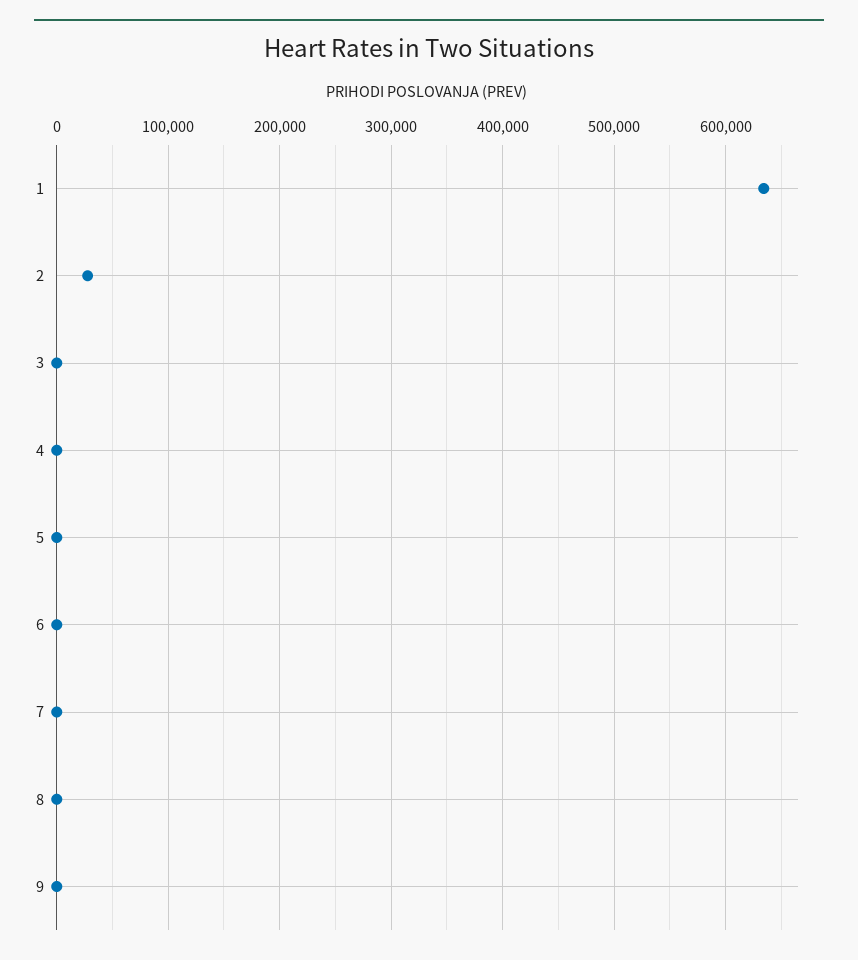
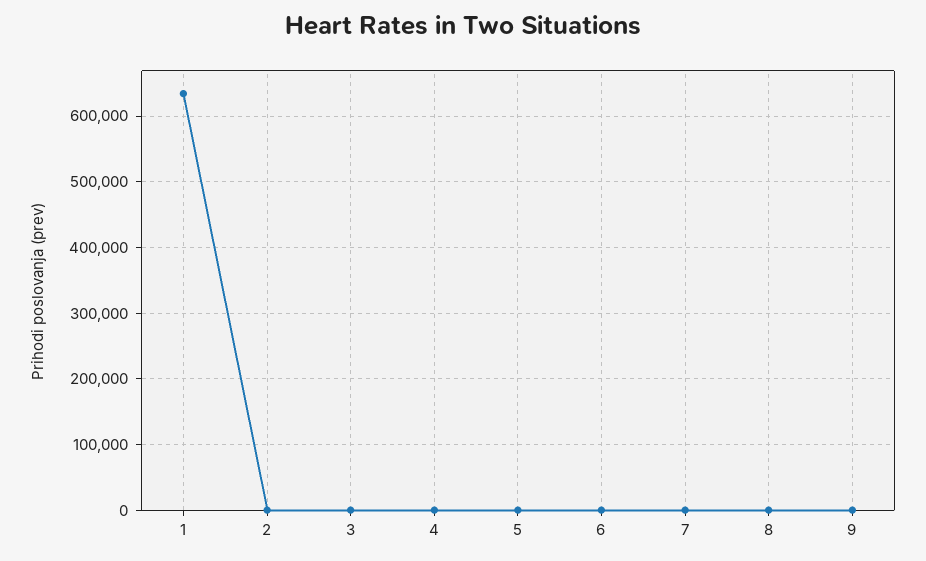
2: 30000 -> 0

